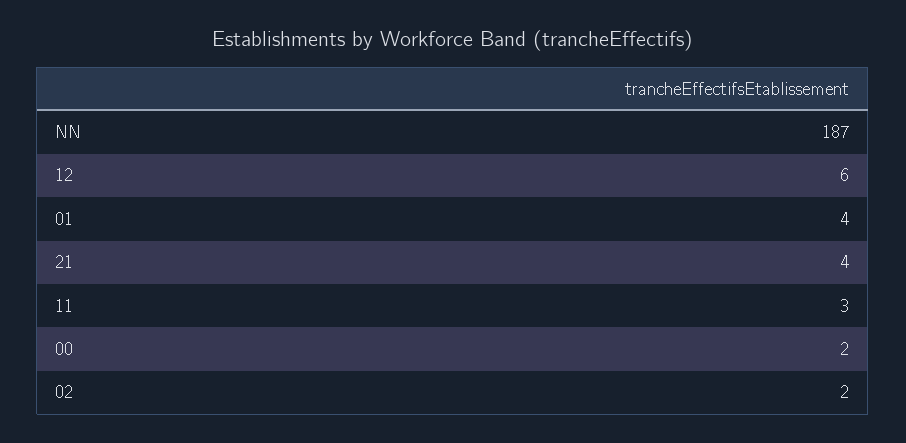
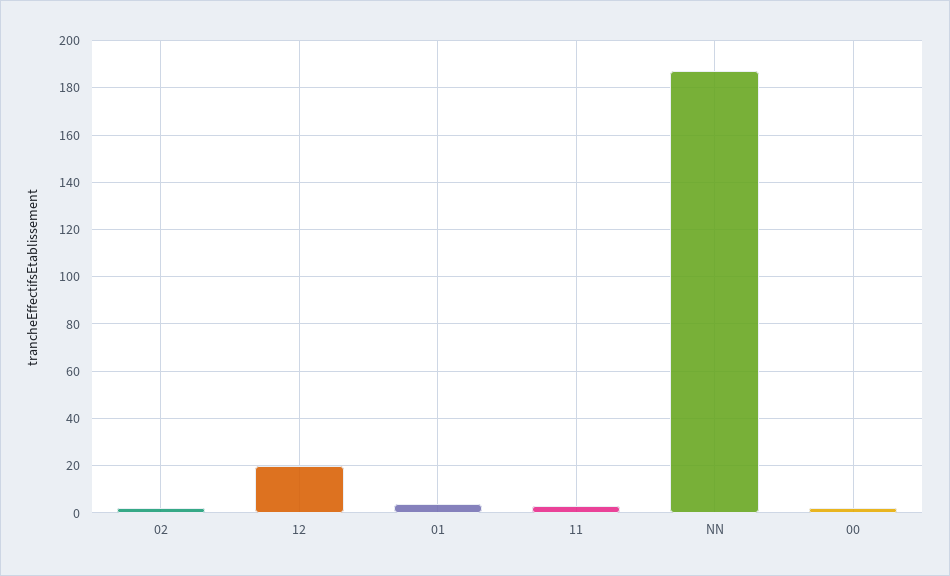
12: 6 -> 20
21: 4 -> none

